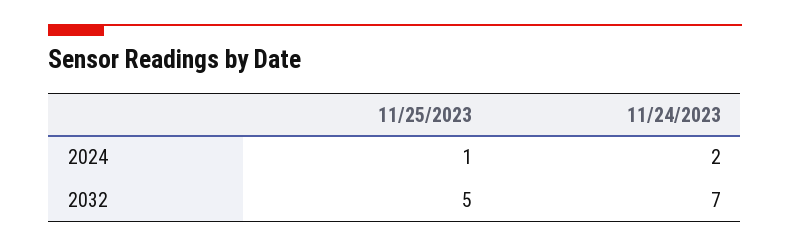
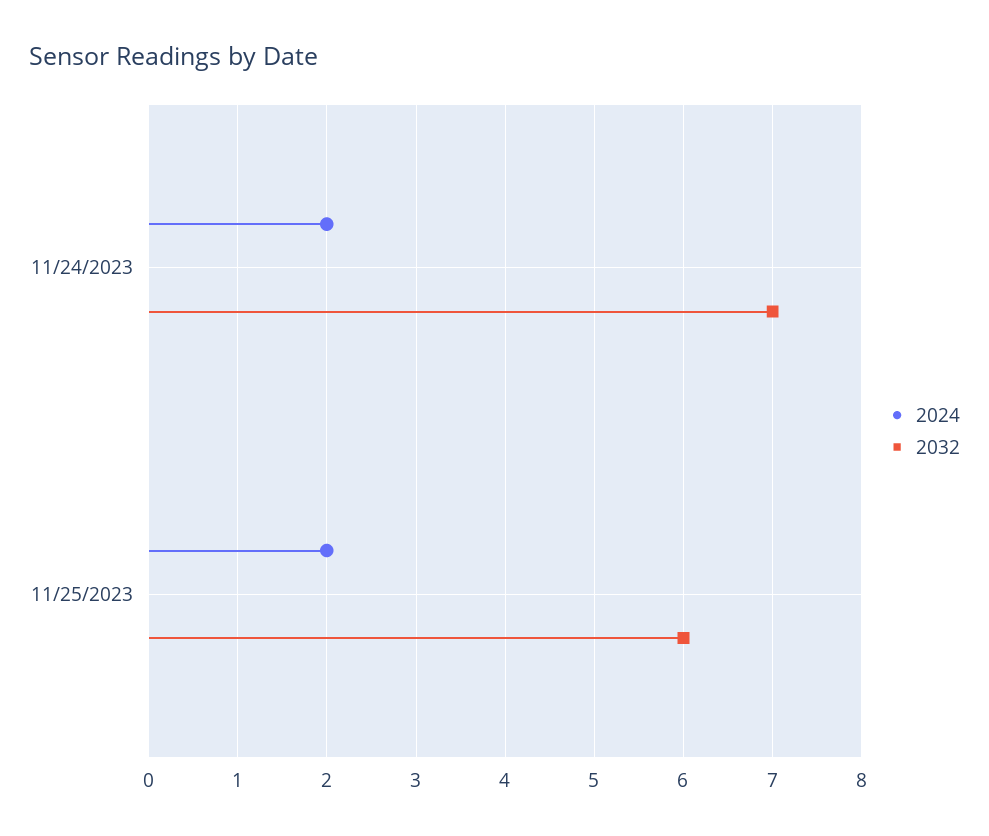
2024, 11/25/2023: 1 -> 2
2032, 11/25/2023: 5 -> 6

